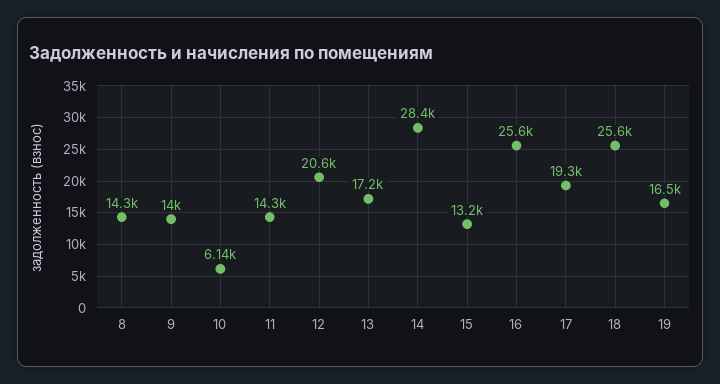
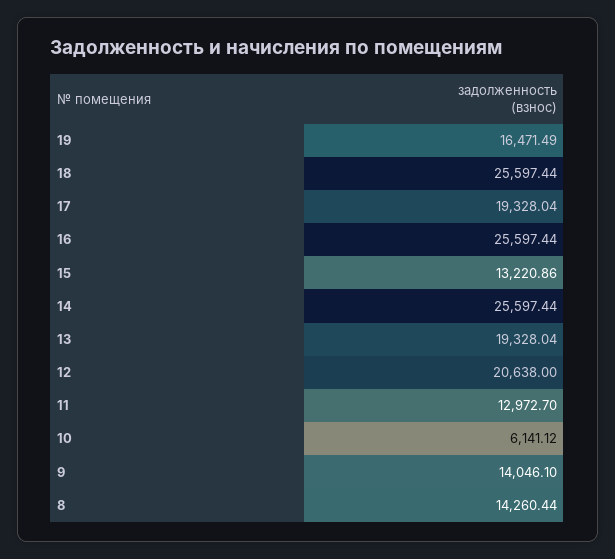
11: 14300 -> 12972.7
13: 17200 -> 19328.04
14: 28400 -> 25597.44

